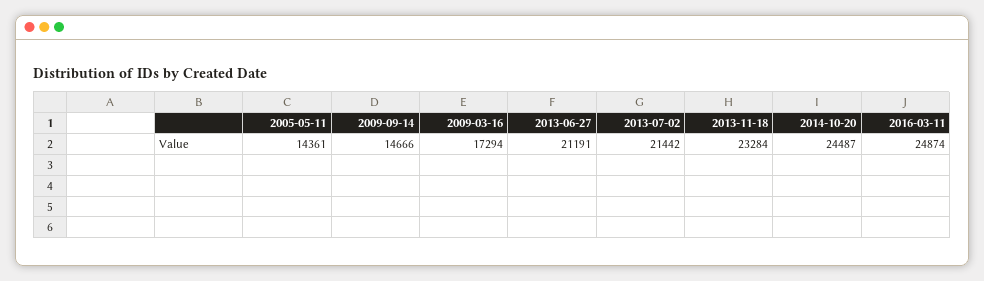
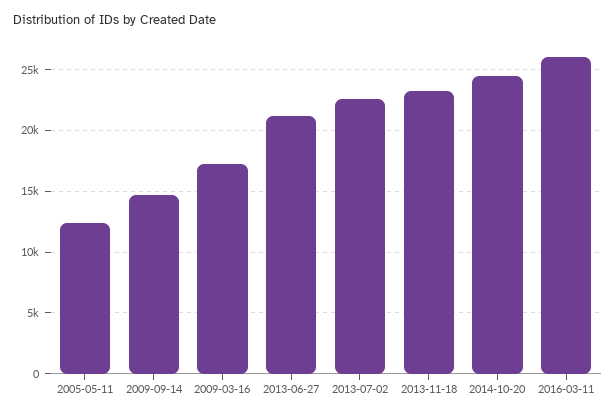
2005-05-11: 14361 -> 12500
2013-07-02: 21442 -> 22500
2016-03-11: 24874 -> 26000

